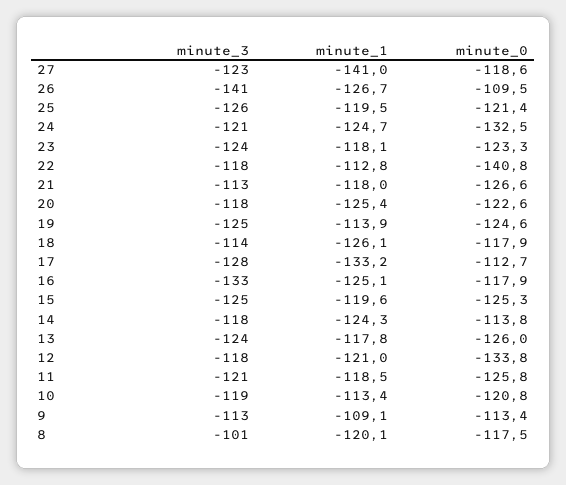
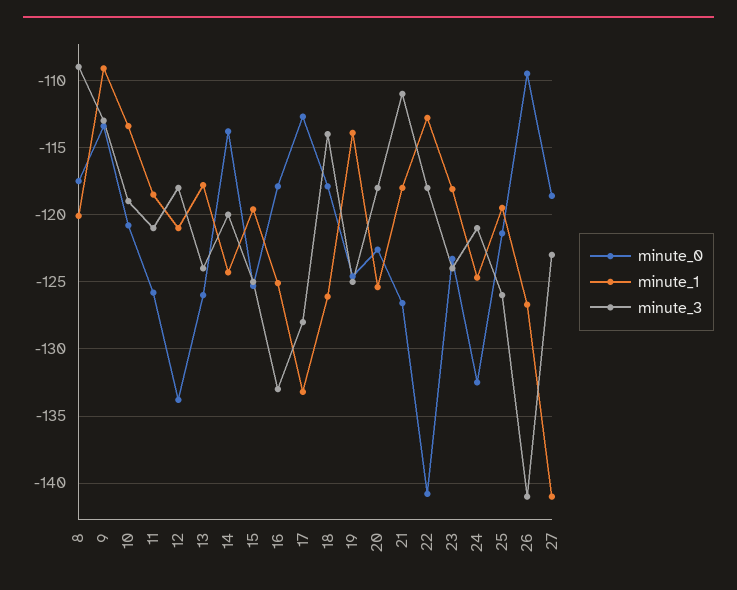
minute_3, 21: -113 -> -111
minute_3, 14: -118 -> -120
minute_3, 8: -101 -> -109

